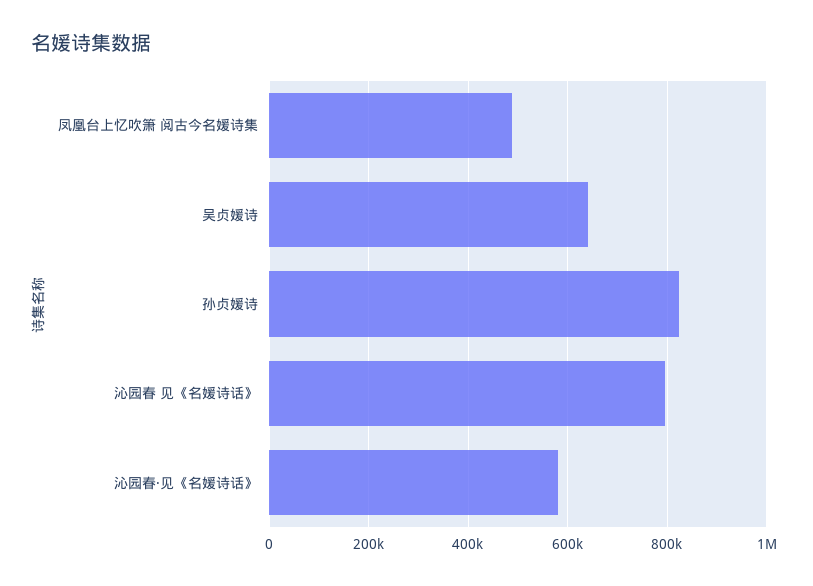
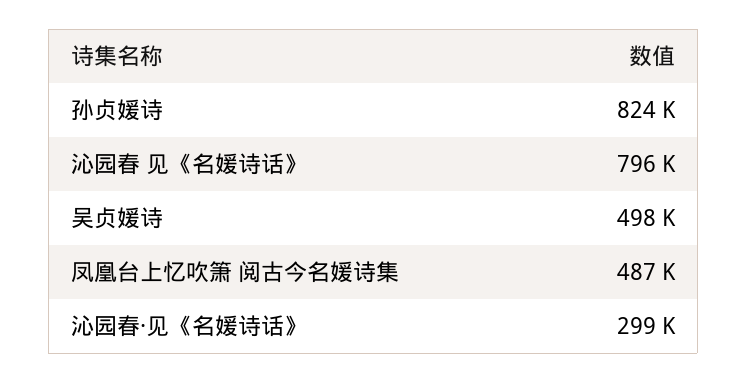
吴贞媛诗: 640000 -> 498000
沁园春·见《名媛诗话》: 580000 -> 299000

